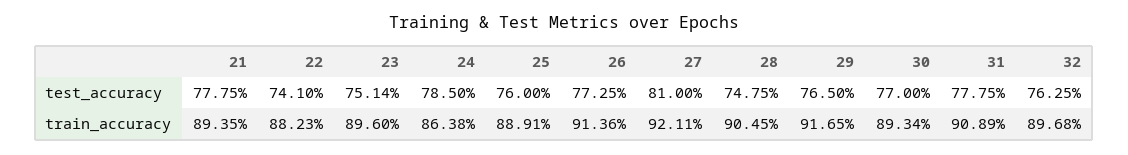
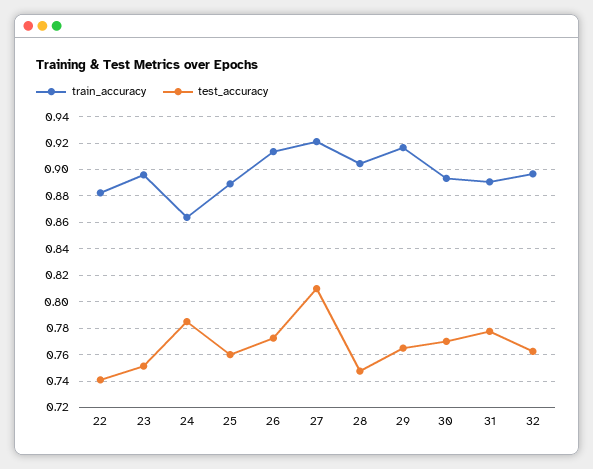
test_accuracy, 21: 0.7775 -> none
train_accuracy, 21: 0.8935 -> none
train_accuracy, 31: 0.9089 -> 0.89

